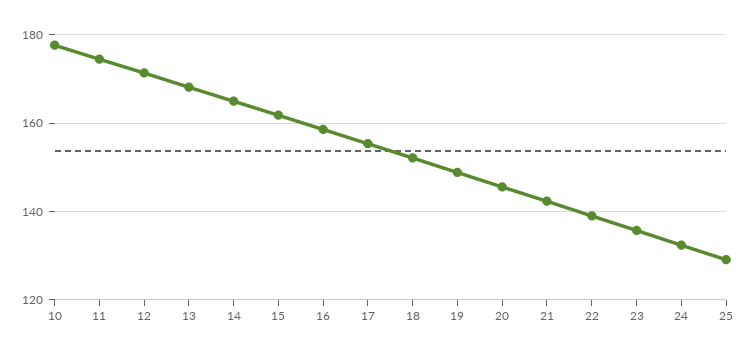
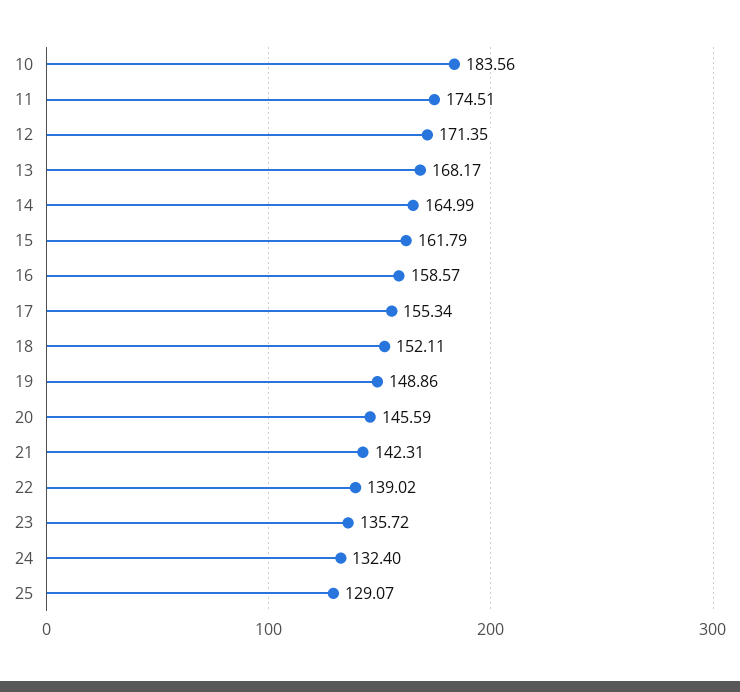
10: 178 -> 183.56

